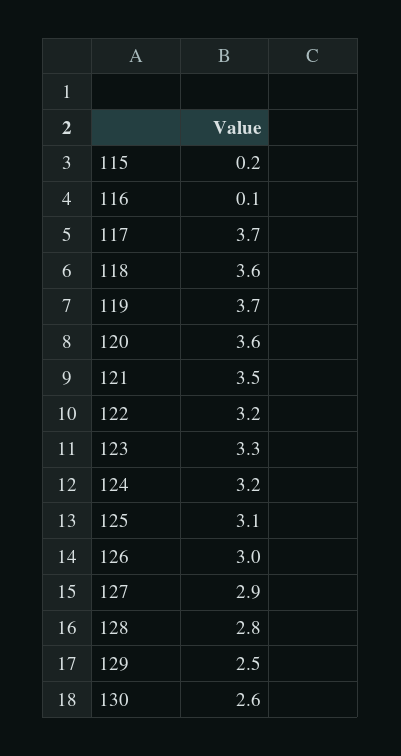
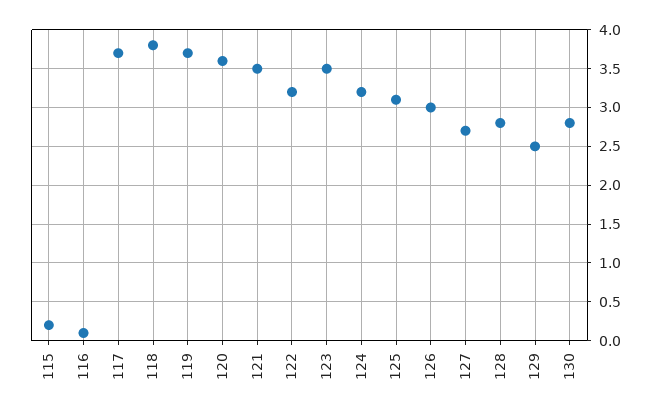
118: 3.6 -> 3.8
123: 3.3 -> 3.5
127: 2.9 -> 2.7
130: 2.6 -> 2.8

